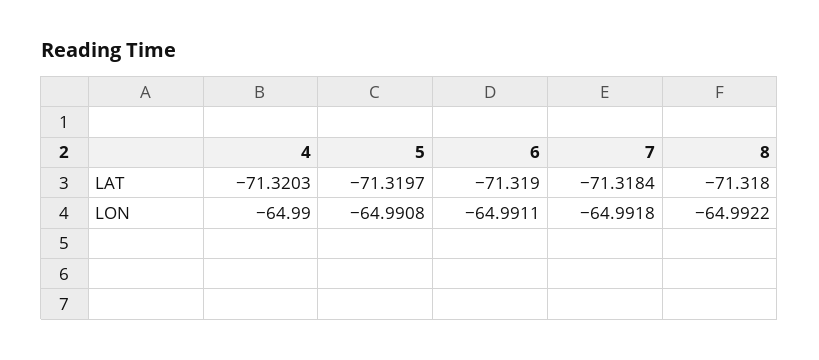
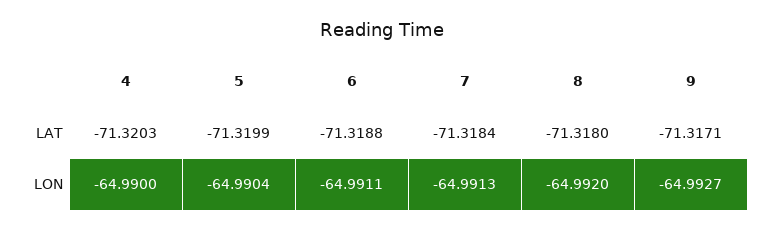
5, LAT: -71.3197 -> -71.3199
6, LAT: -71.319 -> -71.3188
5, LON: -64.9908 -> -64.9904
7, LON: -64.9918 -> -64.9913
8, LON: -64.9922 -> -64.992
9, LAT: none -> -71.3171
9, LON: none -> -64.9927

